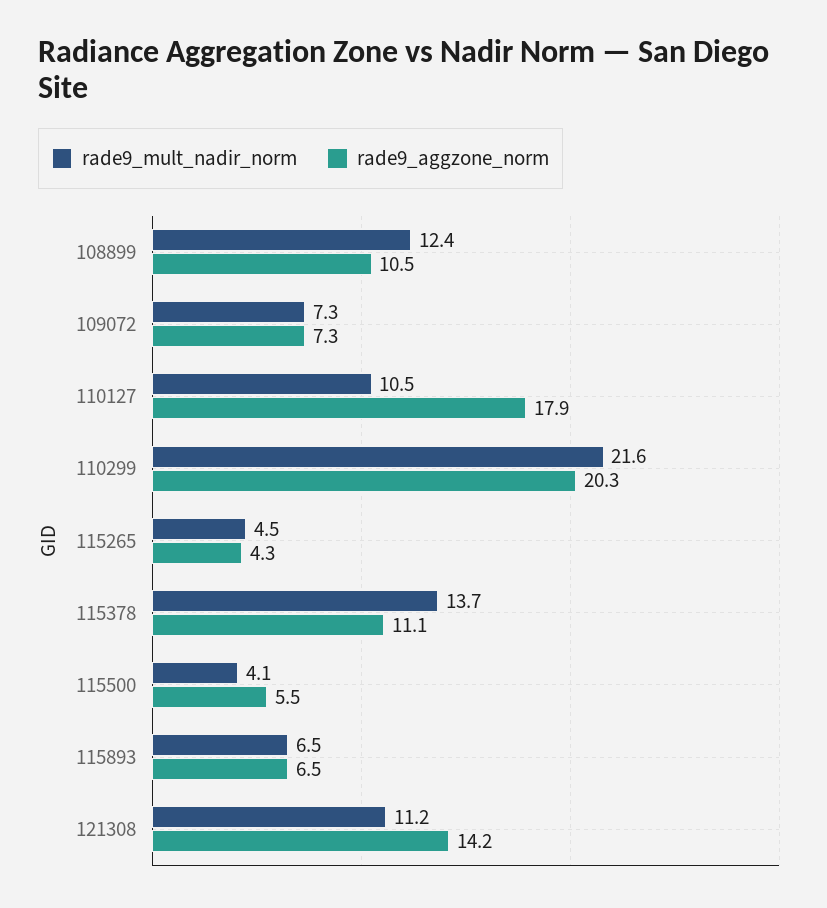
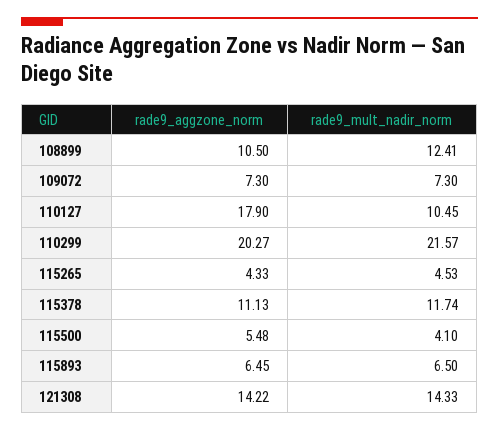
rade9_mult_nadir_norm, 115378: 13.7 -> 11.74
rade9_mult_nadir_norm, 121308: 11.2 -> 14.33

